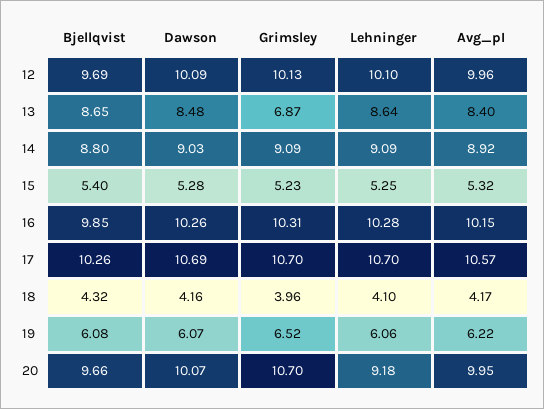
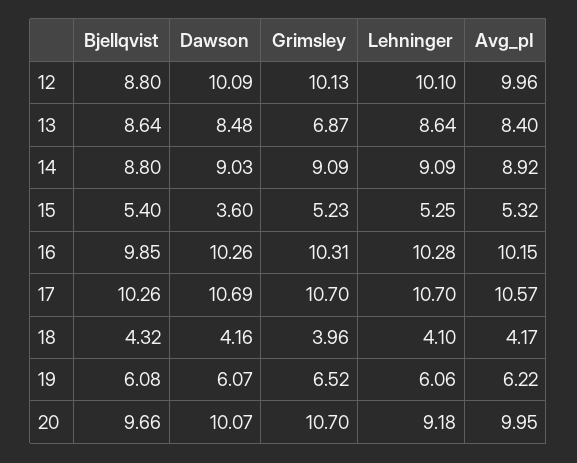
Bjellqvist, 12: 9.69 -> 8.8
Bjellqvist, 13: 8.65 -> 8.64
Dawson, 15: 5.28 -> 3.6

